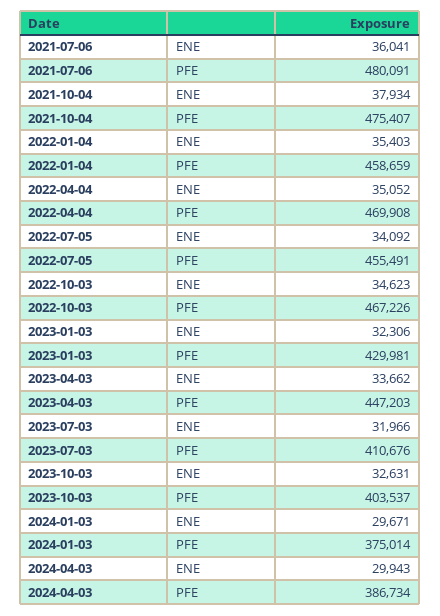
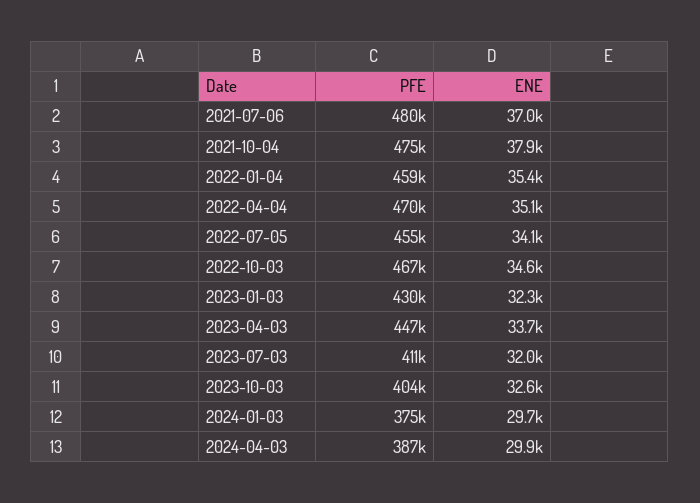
2021-07-06, ENE: 36041 -> 37000

